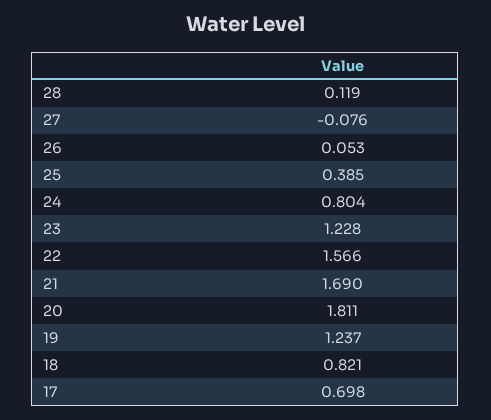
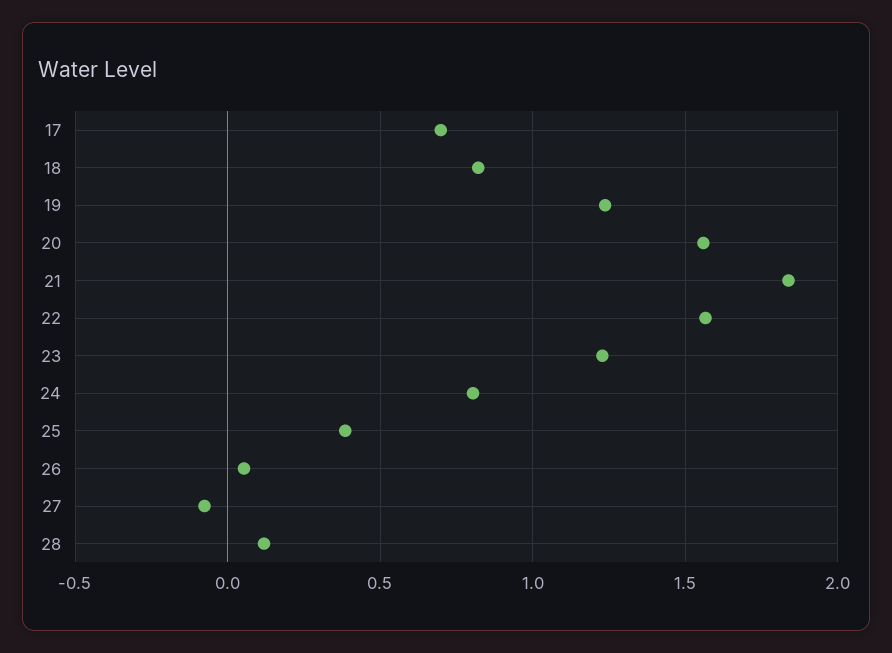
21: 1.69 -> 1.85
20: 1.811 -> 1.55

